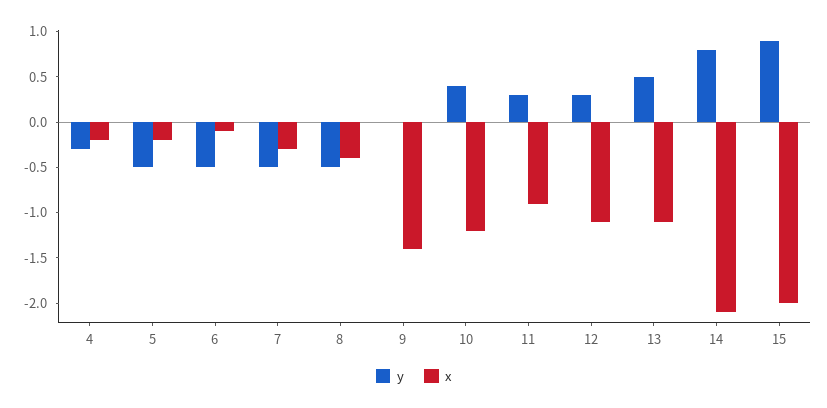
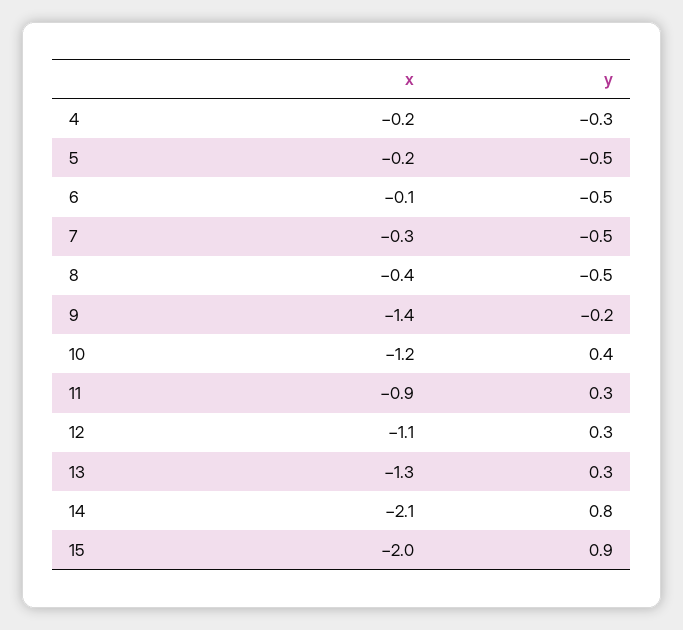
y, 9: 0 -> -0.2
y, 13: 0.5 -> 0.3
x, 13: -1.1 -> -1.3

